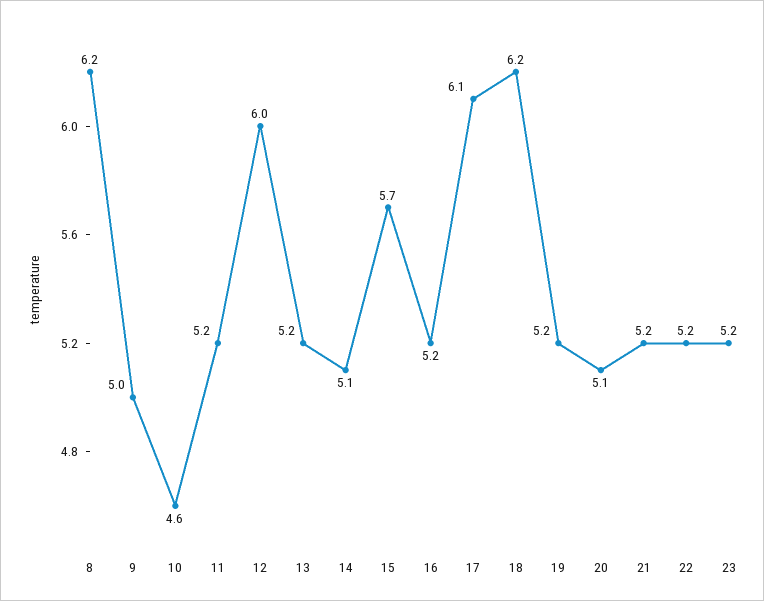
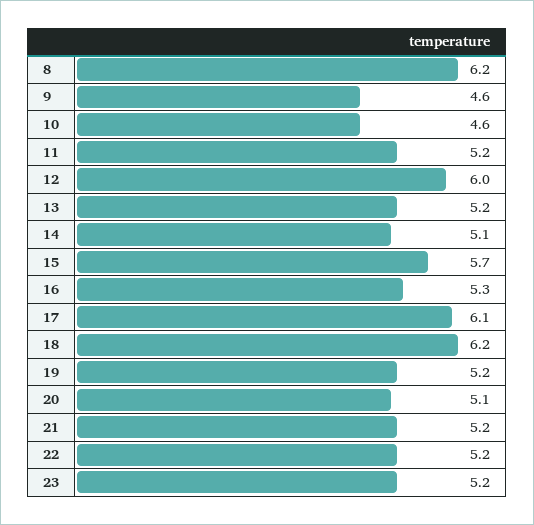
9: 5 -> 4.6
16: 5.2 -> 5.3

